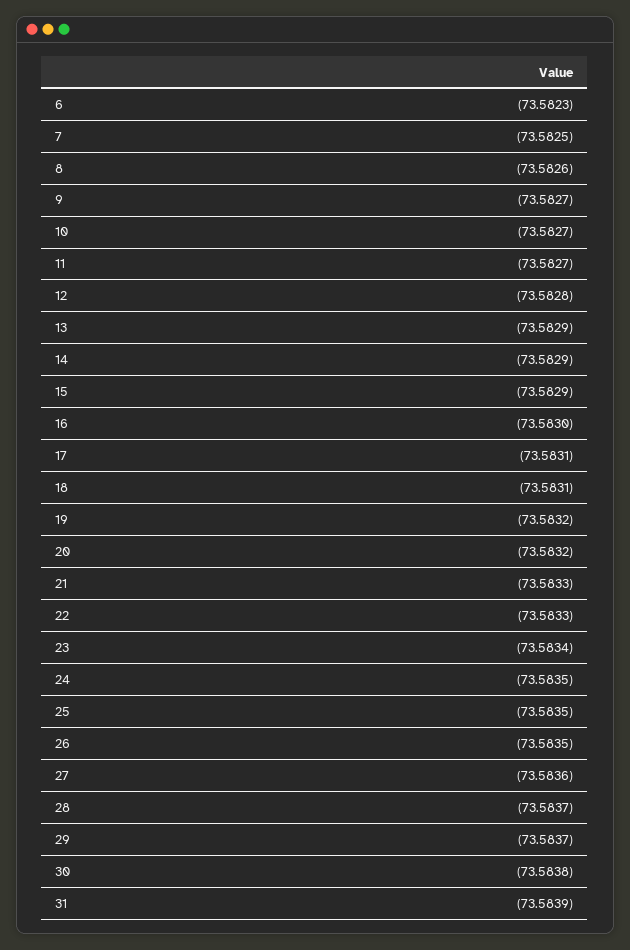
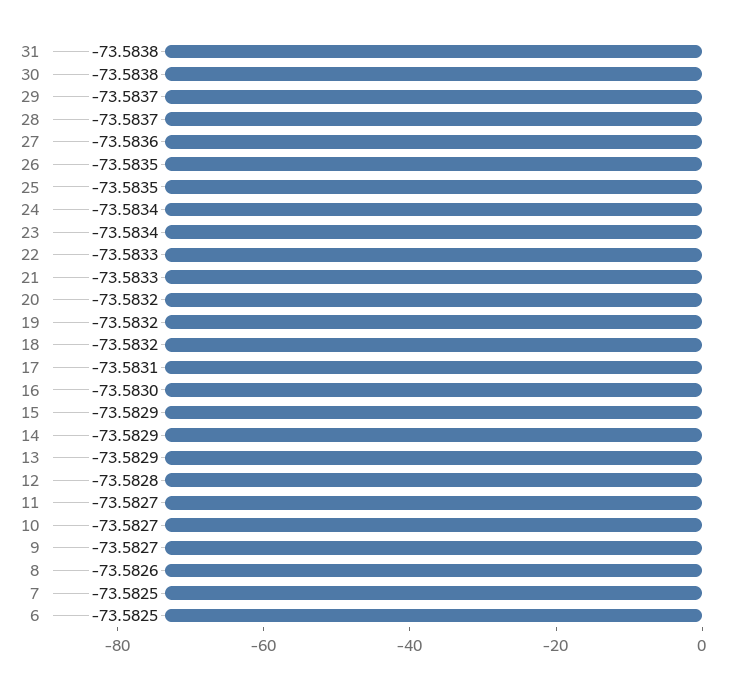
6: -73.5823 -> -73.5825
18: -73.5831 -> -73.5832
24: -73.5835 -> -73.5834
31: -73.5839 -> -73.5838

